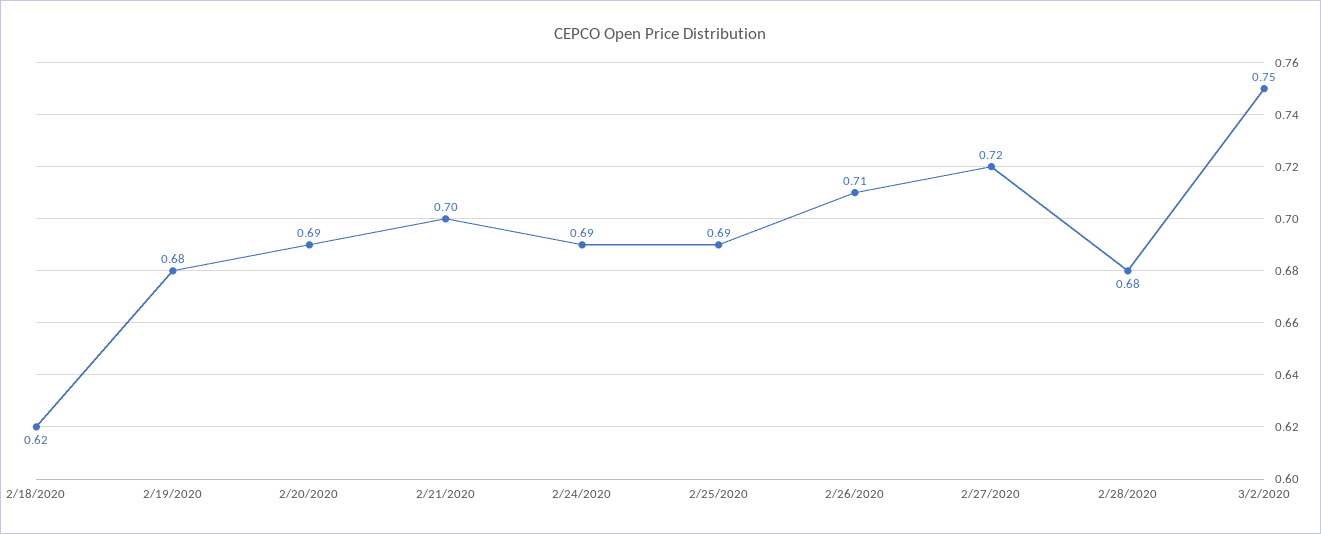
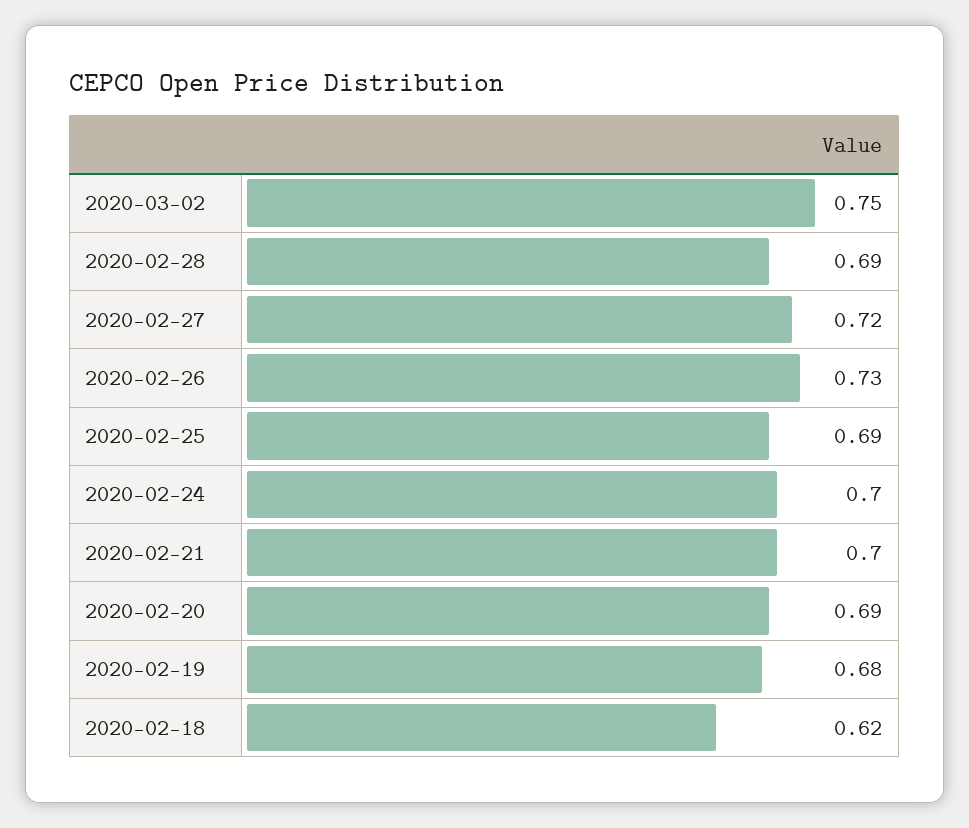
2/24/2020: 0.69 -> 0.7
2/26/2020: 0.71 -> 0.73
2/28/2020: 0.68 -> 0.69

